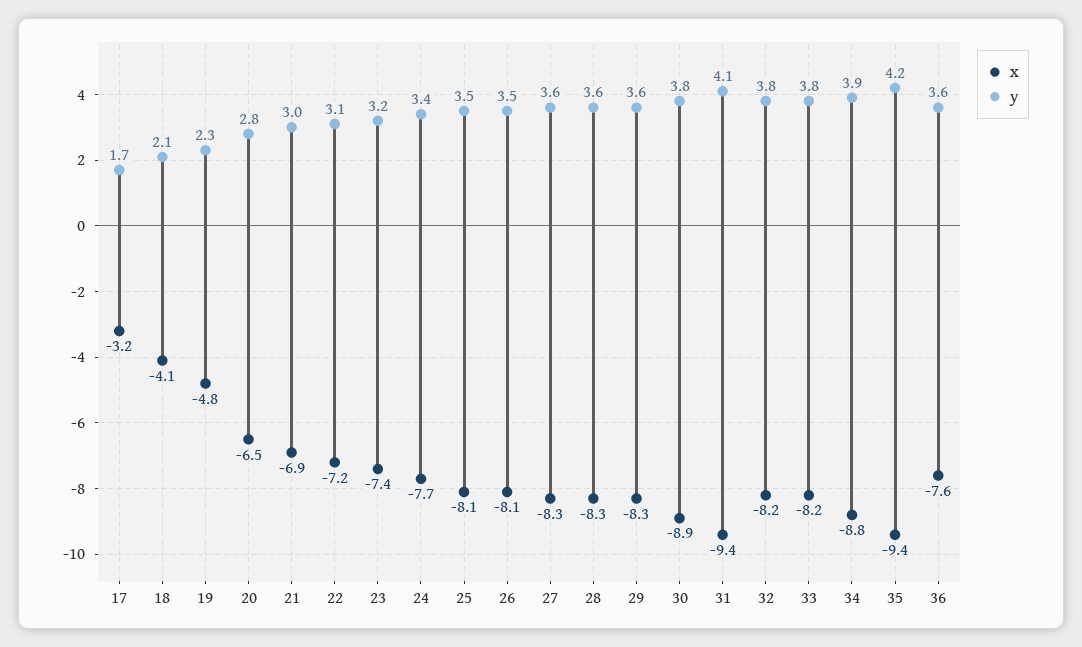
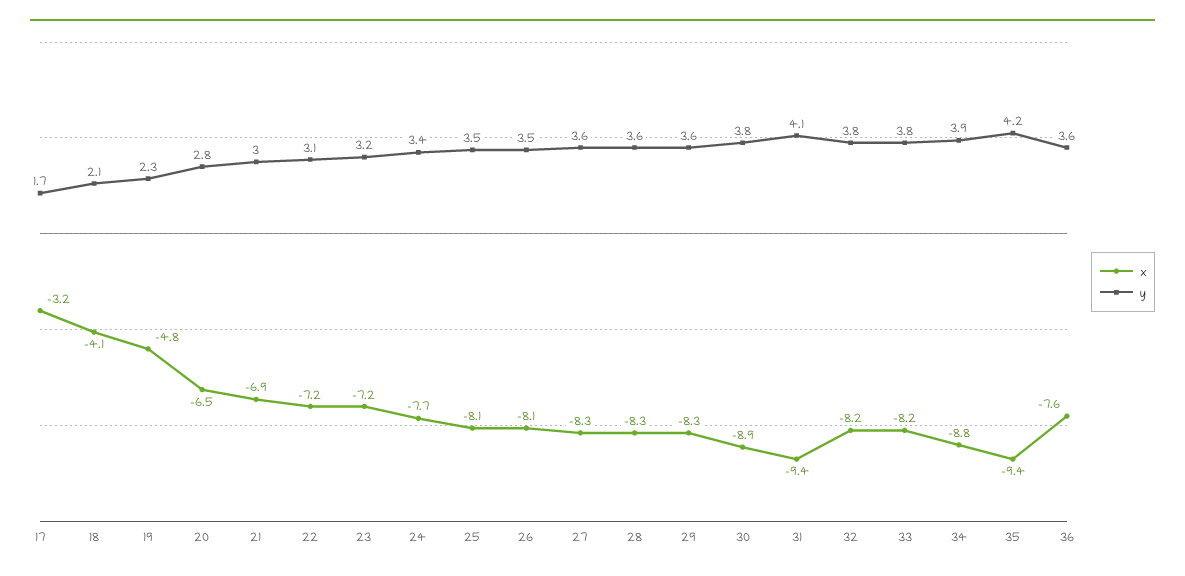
x, 23: -7.4 -> -7.2

